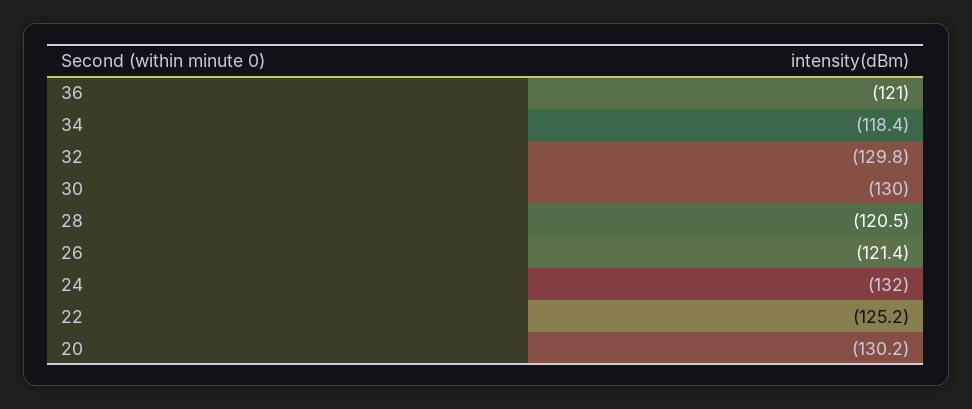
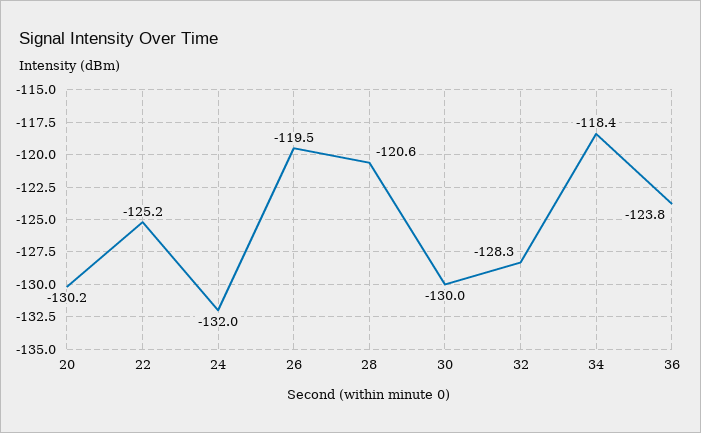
36: -121 -> -123.8
32: -129.8 -> -128.3
28: -120.5 -> -120.6
26: -121.4 -> -119.5

